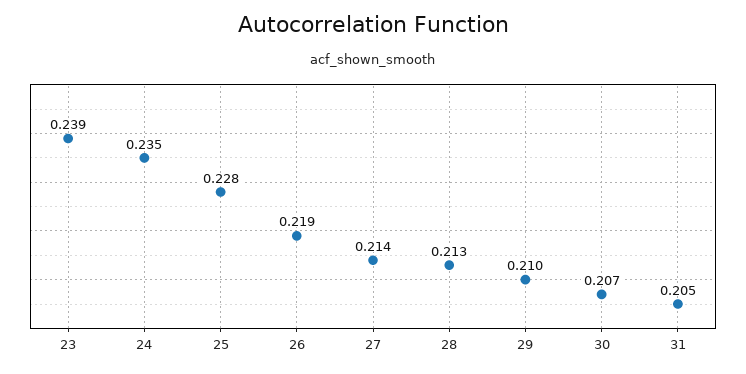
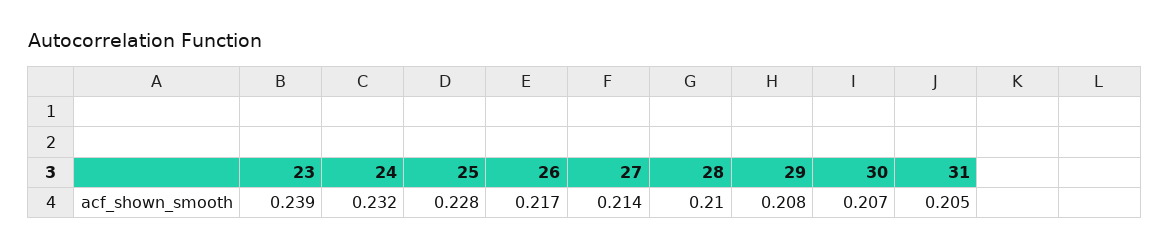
24: 0.235 -> 0.232
26: 0.219 -> 0.217
28: 0.213 -> 0.21
29: 0.21 -> 0.208

